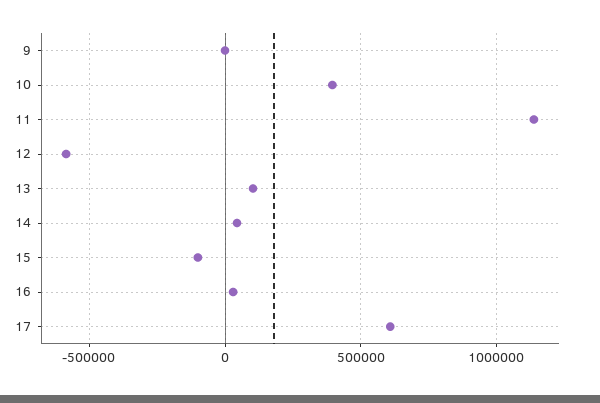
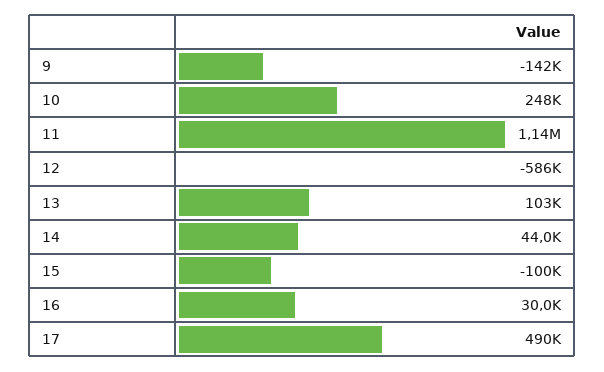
9: 0 -> -142000
10: 400000 -> 248000
17: 600000 -> 490000

